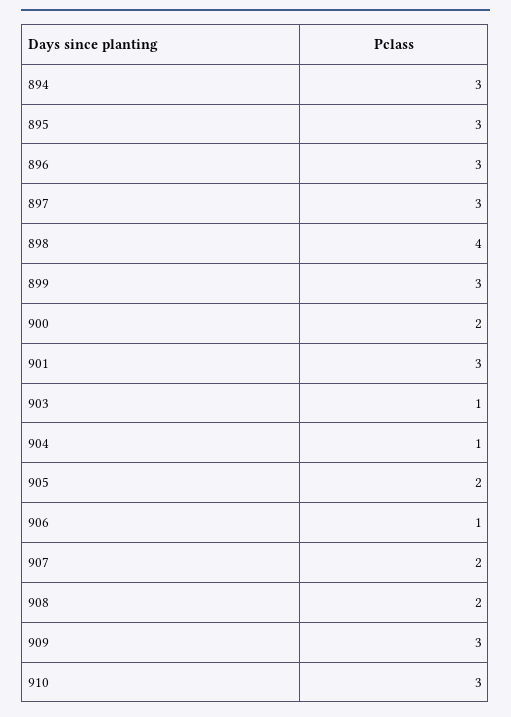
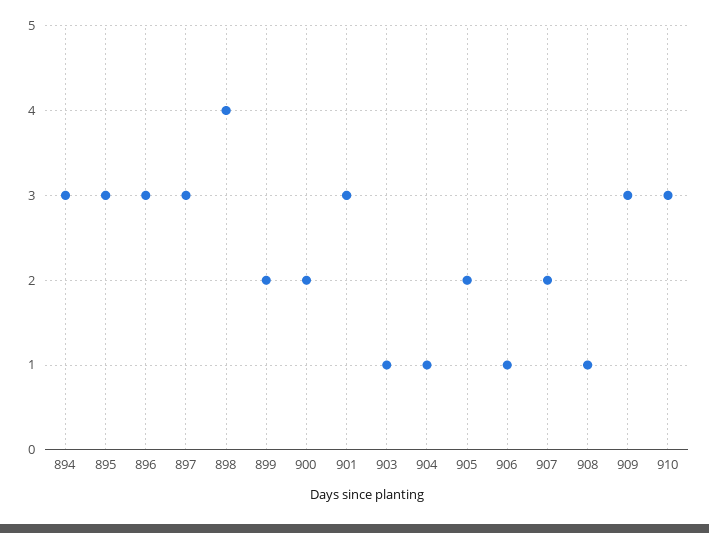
899: 3 -> 2
908: 2 -> 1

